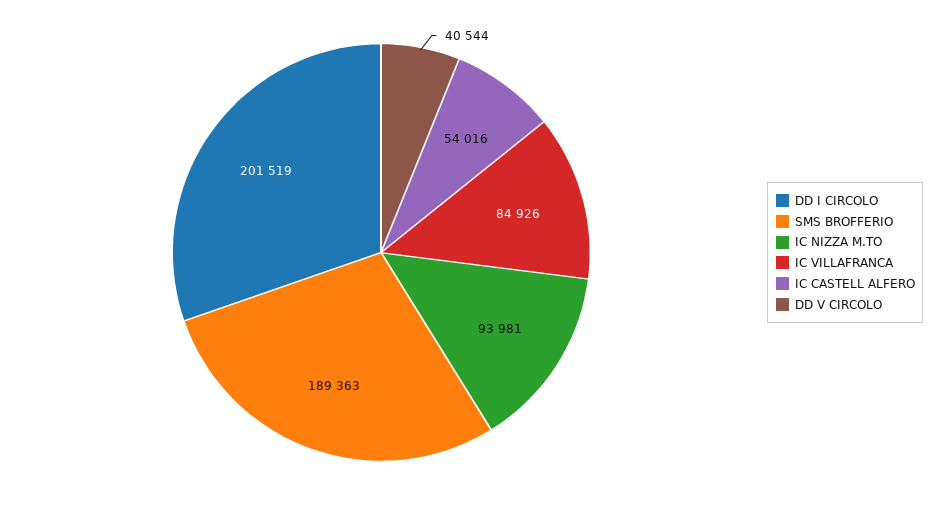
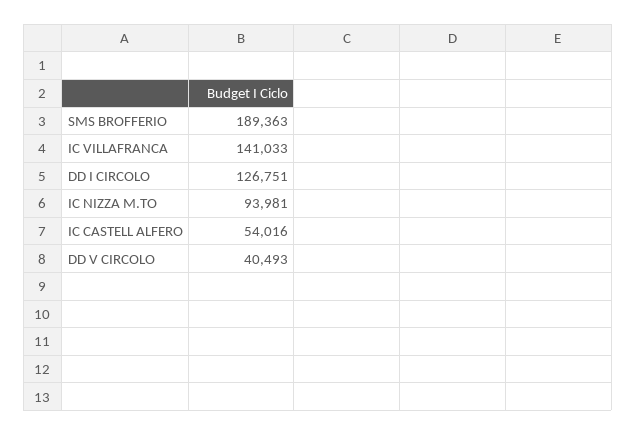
DD I CIRCOLO: 201519 -> 126751
IC VILLAFRANCA: 84926 -> 141033
DD V CIRCOLO: 40544 -> 40493

